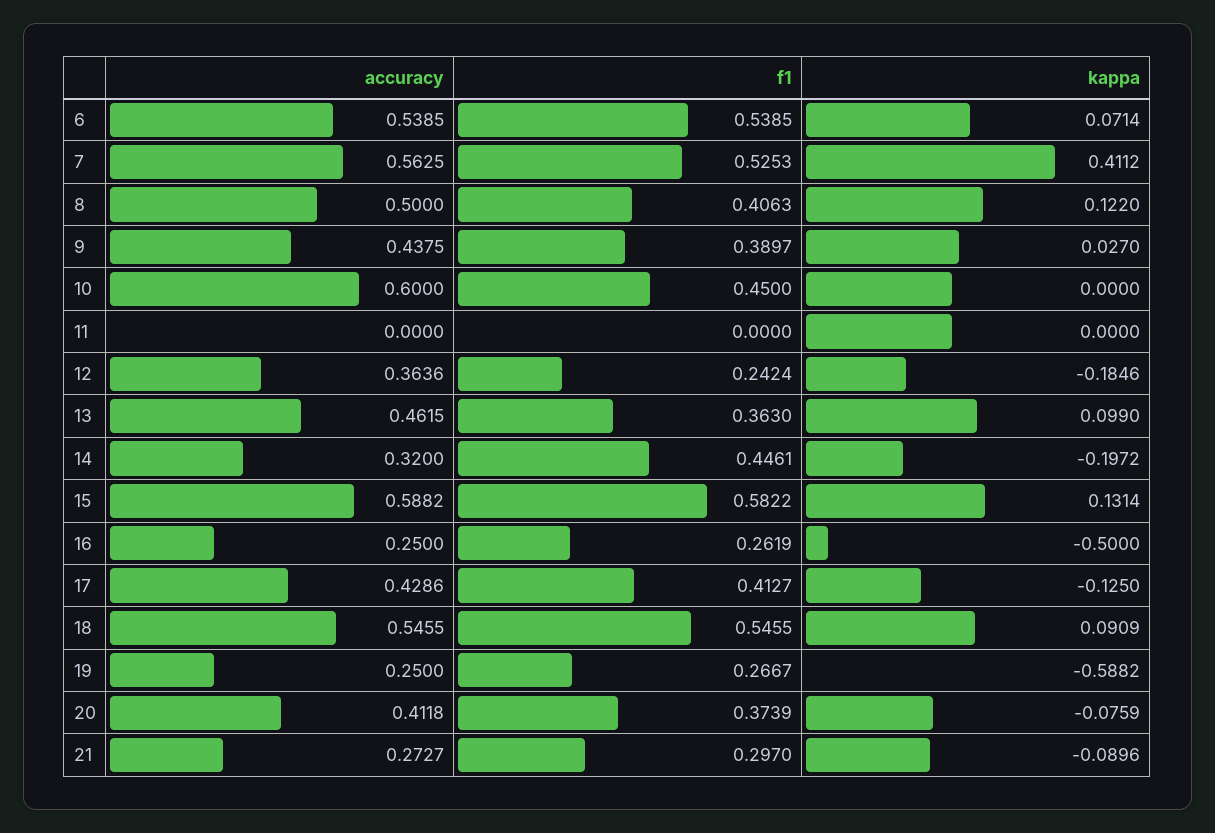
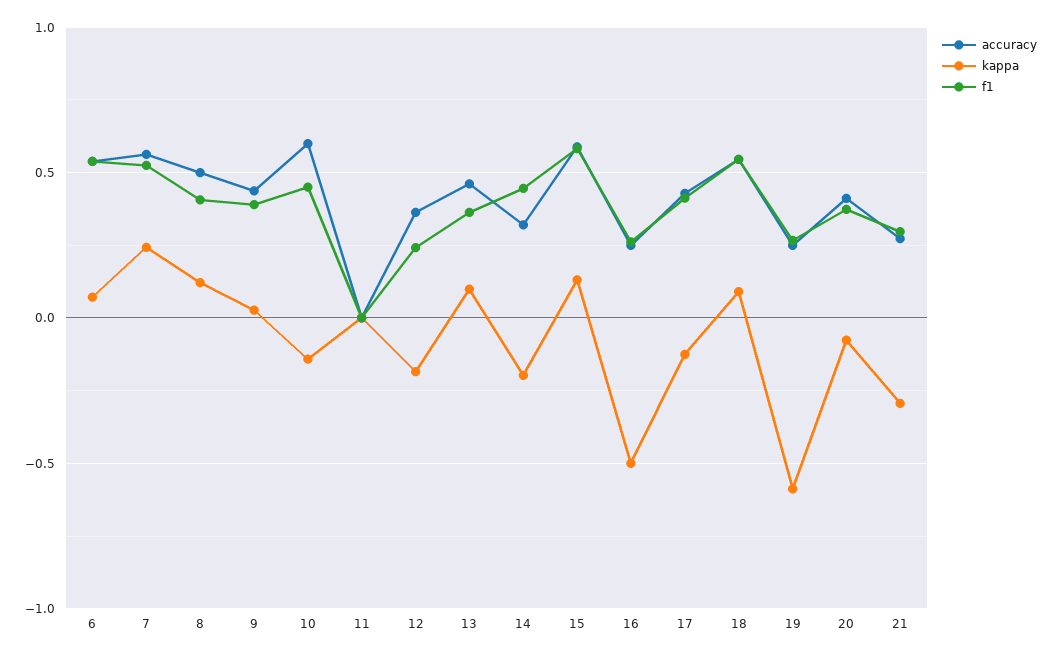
kappa, 7: 0.4112 -> 0.25
kappa, 10: 0 -> -0.15
kappa, 21: -0.0896 -> -0.3

